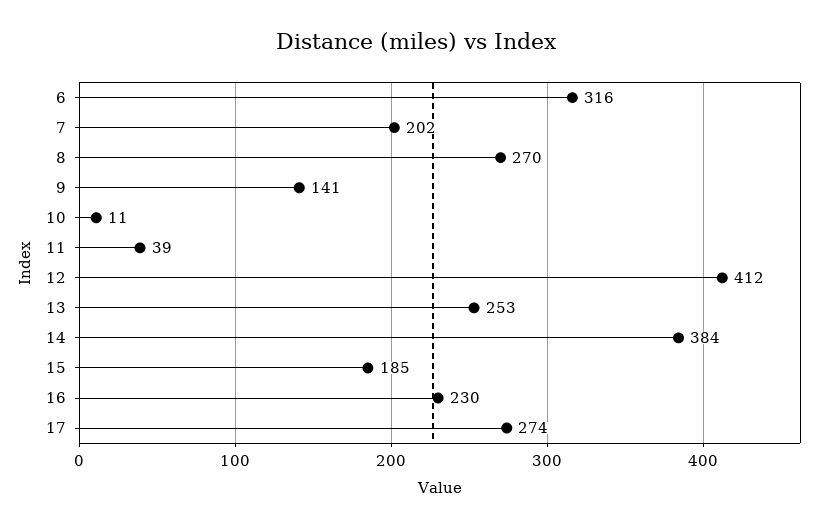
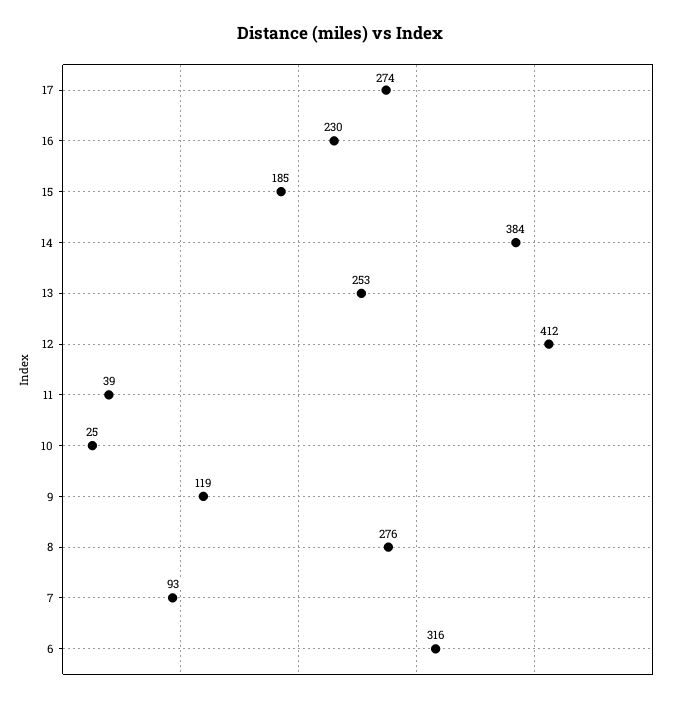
7: 202 -> 93
8: 270 -> 276
9: 141 -> 119
10: 11 -> 25

